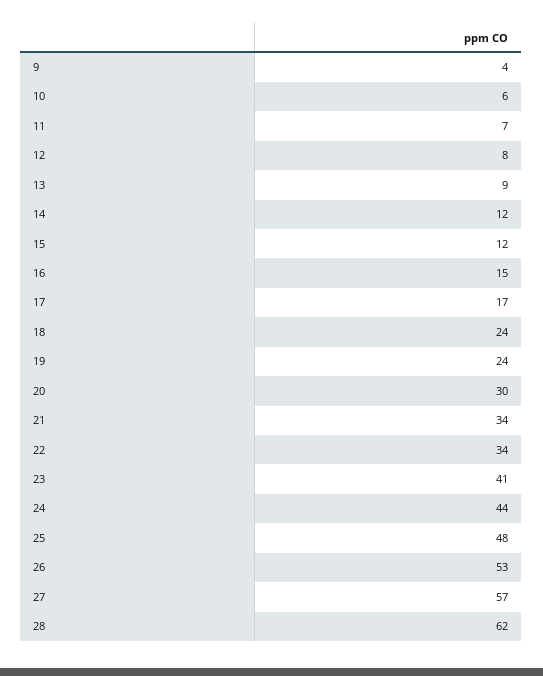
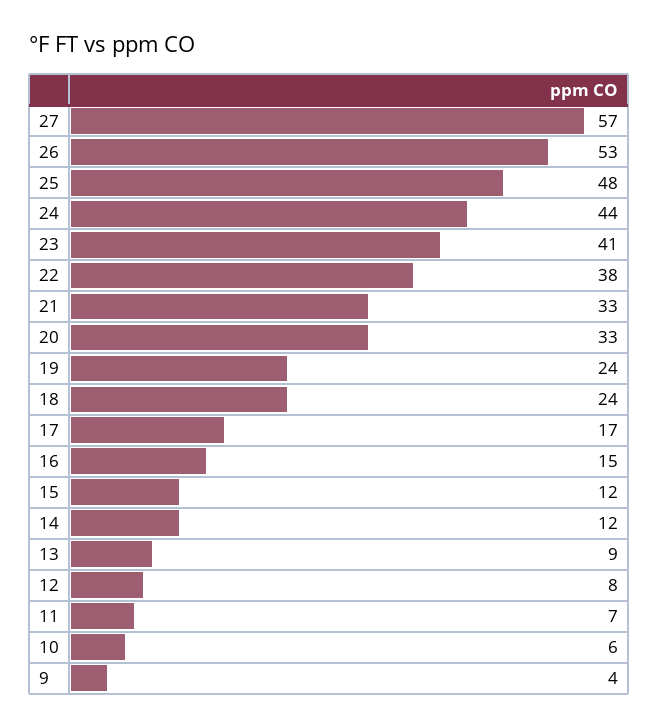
20: 30 -> 33
21: 34 -> 33
22: 34 -> 38
28: 62 -> none

